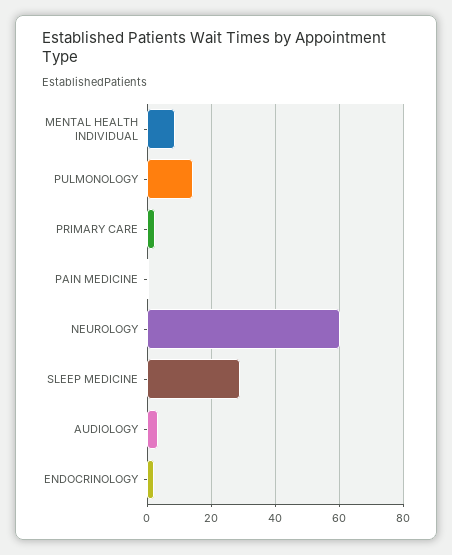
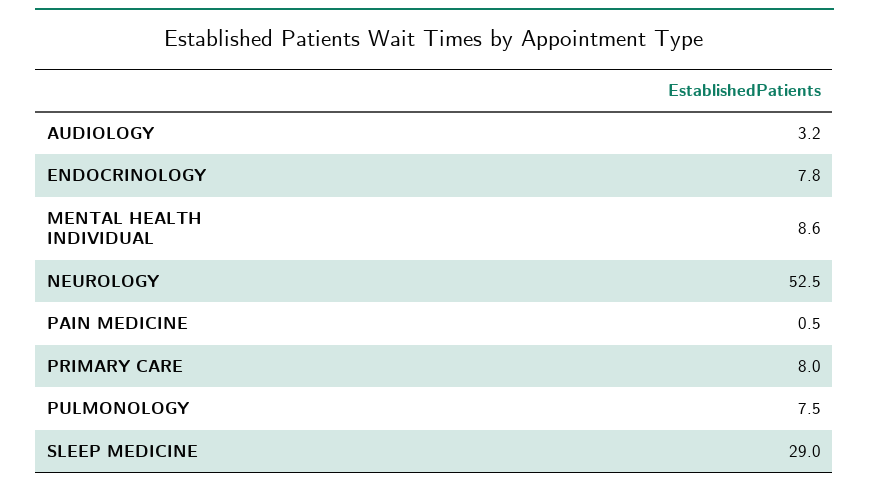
PULMONOLOGY: 14 -> 7.5
PRIMARY CARE: 2 -> 8
NEUROLOGY: 60 -> 52.5
ENDOCRINOLOGY: 2 -> 7.8

